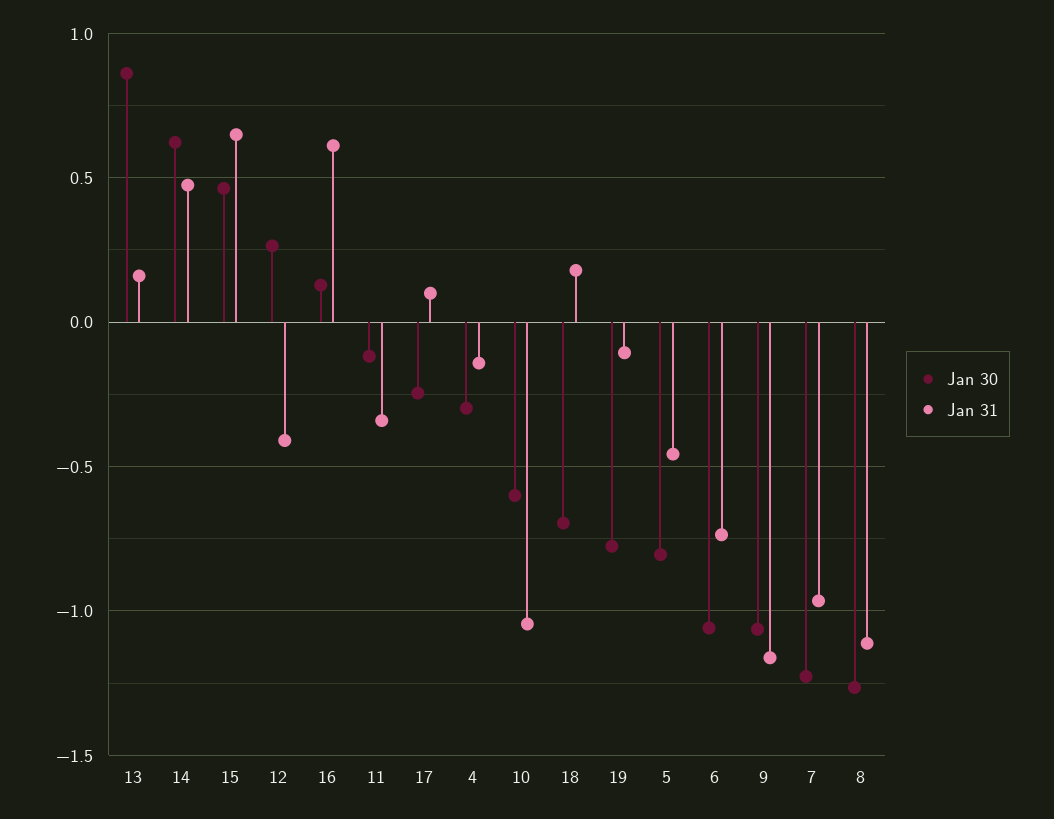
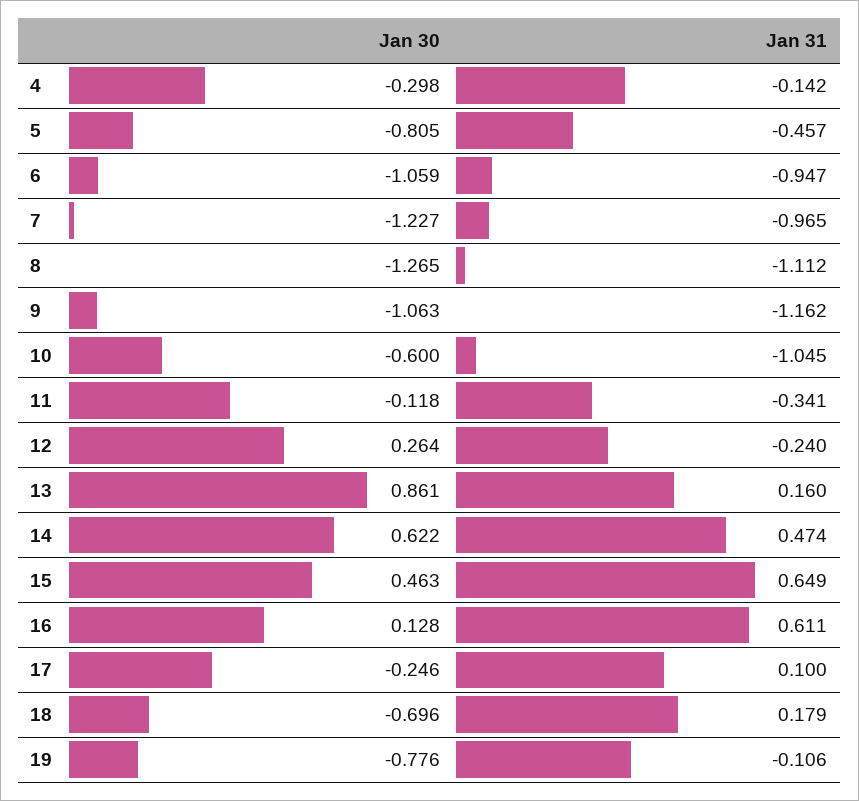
Jan 31, 12: -0.4 -> -0.24
Jan 31, 6: -0.75 -> -0.947

